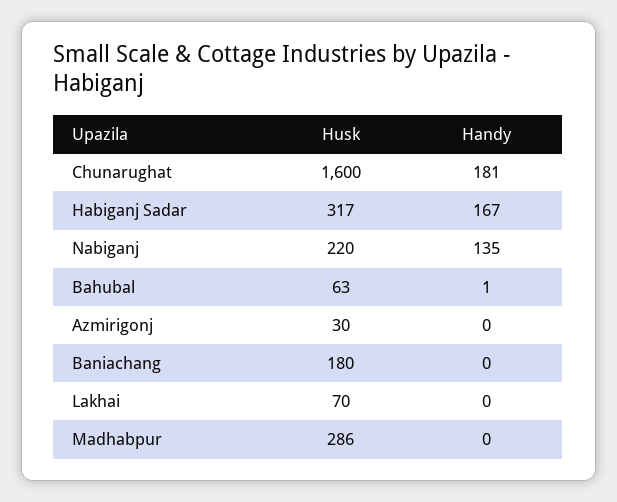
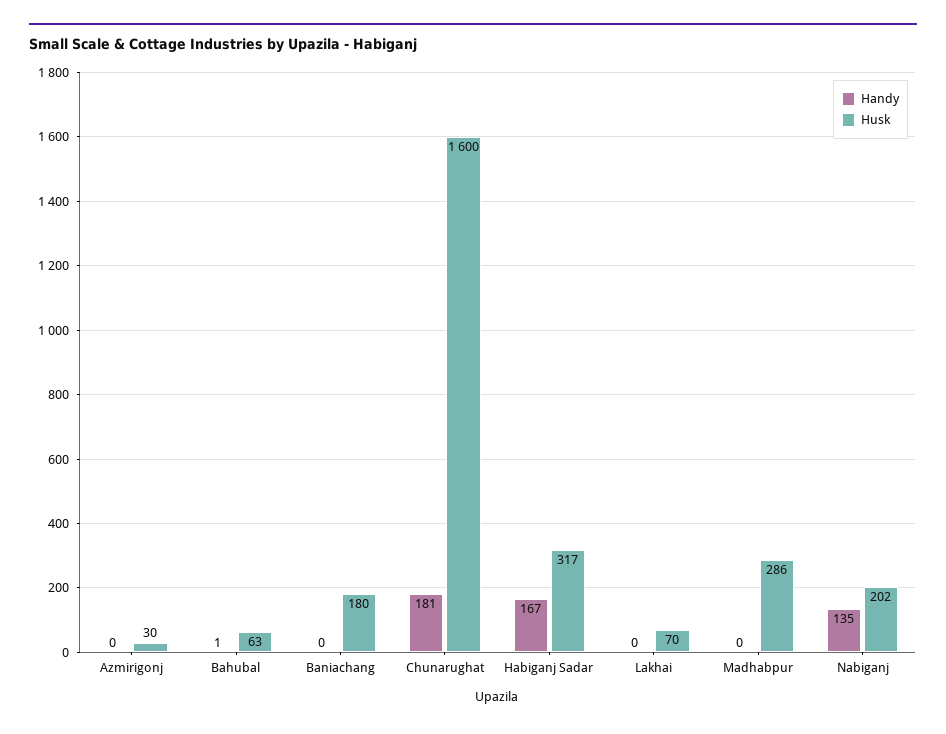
Husk, Nabiganj: 220 -> 202

